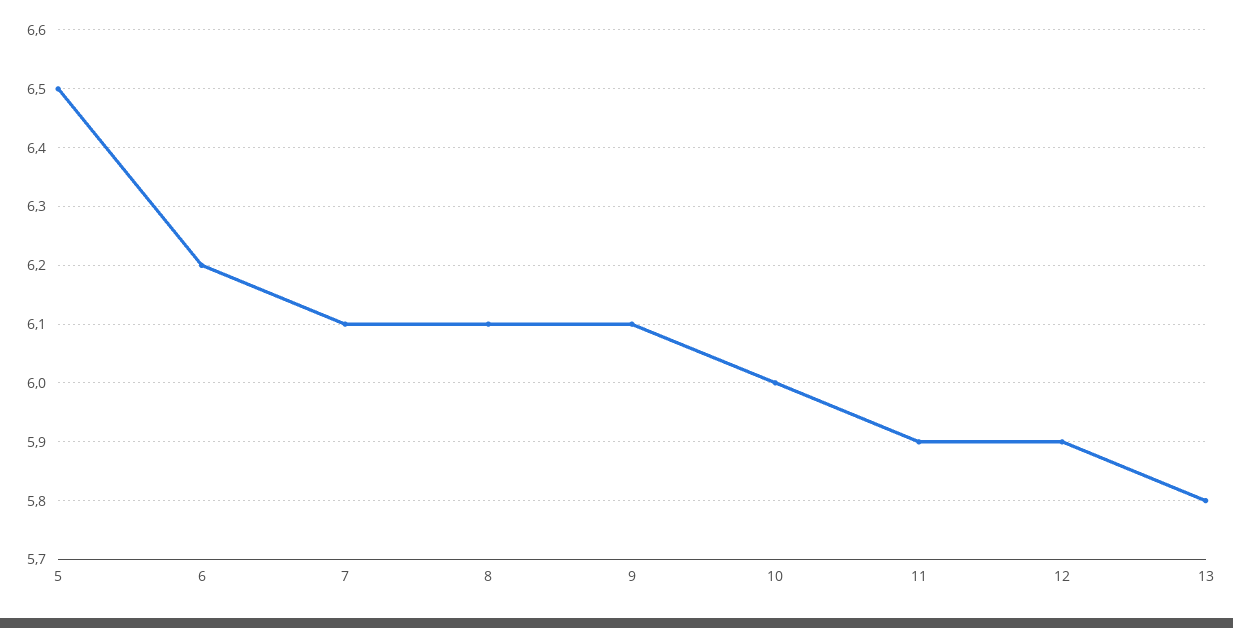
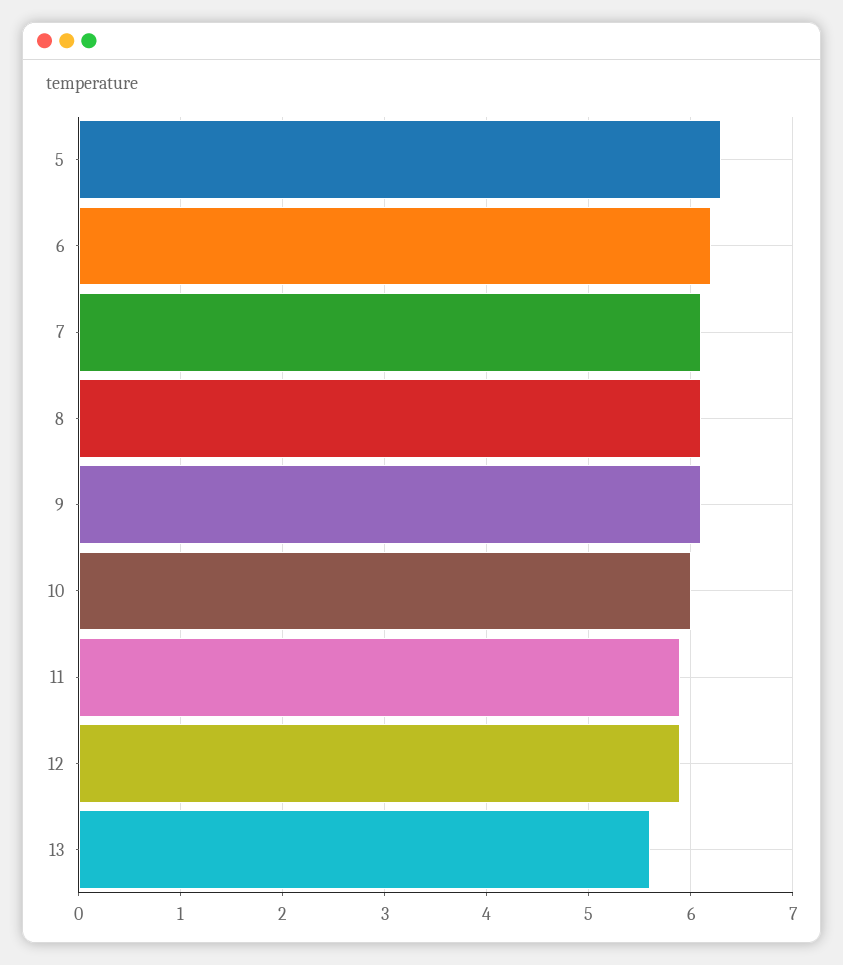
5: 6.5 -> 6.3
13: 5.8 -> 5.6

